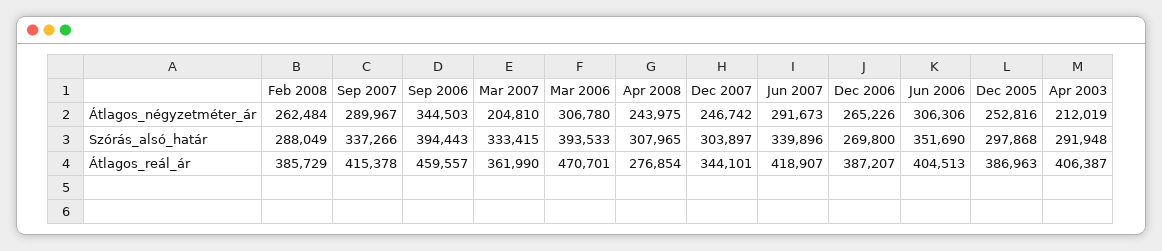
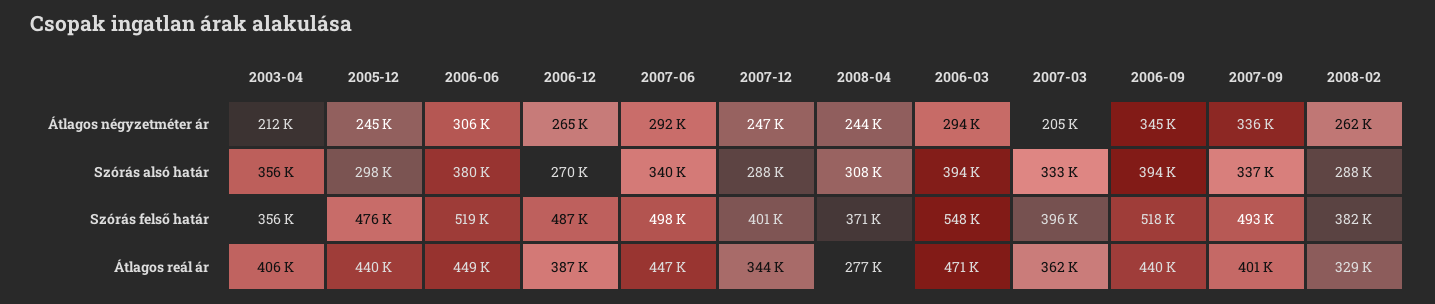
Sep 2007, Átlagos_négyzetméter_ár: 289967 -> 336000
Mar 2006, Átlagos_négyzetméter_ár: 306780 -> 294000
Dec 2005, Átlagos_négyzetméter_ár: 252816 -> 245000
Dec 2007, Szórás_alsó_határ: 303897 -> 288000
Jun 2006, Szórás_alsó_határ: 351690 -> 380000
Apr 2003, Szórás_alsó_határ: 291948 -> 356000
Feb 2008, Átlagos_reál_ár: 385729 -> 329000
Sep 2007, Átlagos_reál_ár: 415378 -> 401000
Sep 2006, Átlagos_reál_ár: 459557 -> 440000
Jun 2007, Átlagos_reál_ár: 418907 -> 447000
Jun 2006, Átlagos_reál_ár: 404513 -> 449000
Dec 2005, Átlagos_reál_ár: 386963 -> 440000
Apr 2003, Szórás felső határ: none -> 356000
Dec 2005, Szórás felső határ: none -> 476000
Jun 2006, Szórás felső határ: none -> 519000
Dec 2006, Szórás felső határ: none -> 487000
Jun 2007, Szórás felső határ: none -> 498000
Dec 2007, Szórás felső határ: none -> 401000
Apr 2008, Szórás felső határ: none -> 371000
Mar 2006, Szórás felső határ: none -> 548000
Mar 2007, Szórás felső határ: none -> 396000
Sep 2006, Szórás felső határ: none -> 518000
Sep 2007, Szórás felső határ: none -> 493000
Feb 2008, Szórás felső határ: none -> 382000

